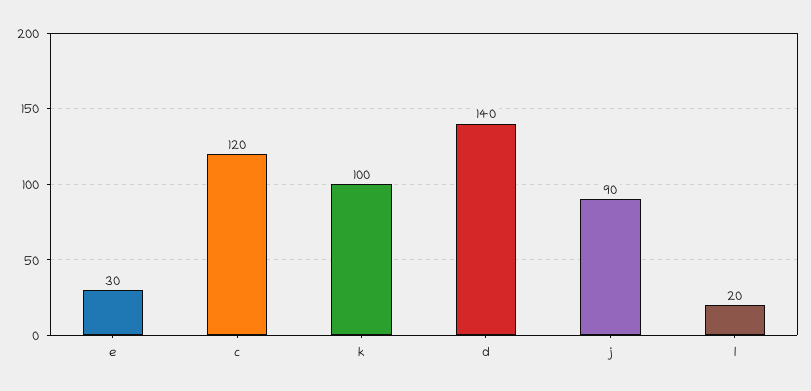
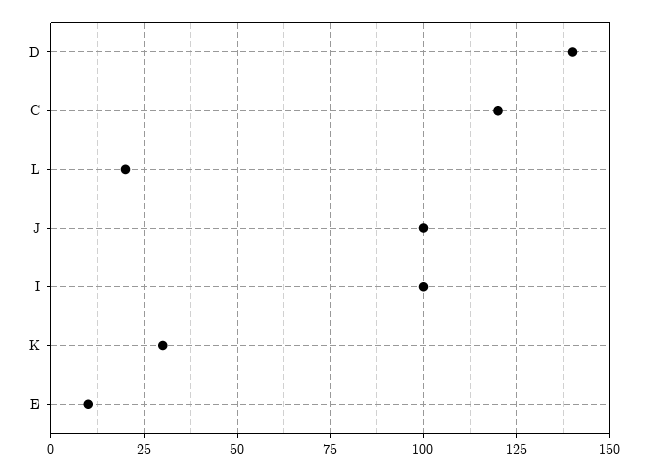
e: 30 -> 10
k: 100 -> 30
j: 90 -> 100
I: none -> 100

